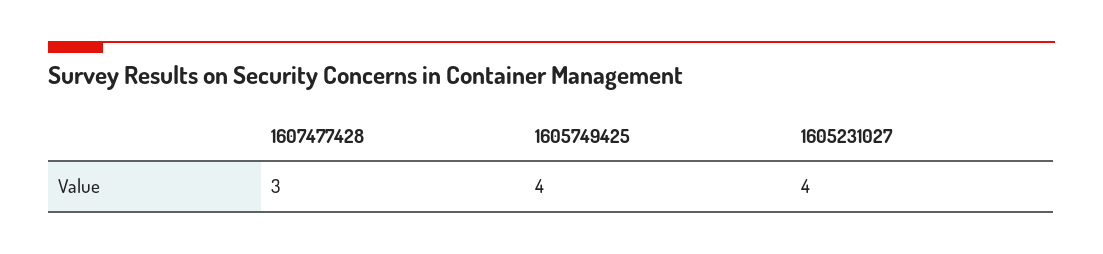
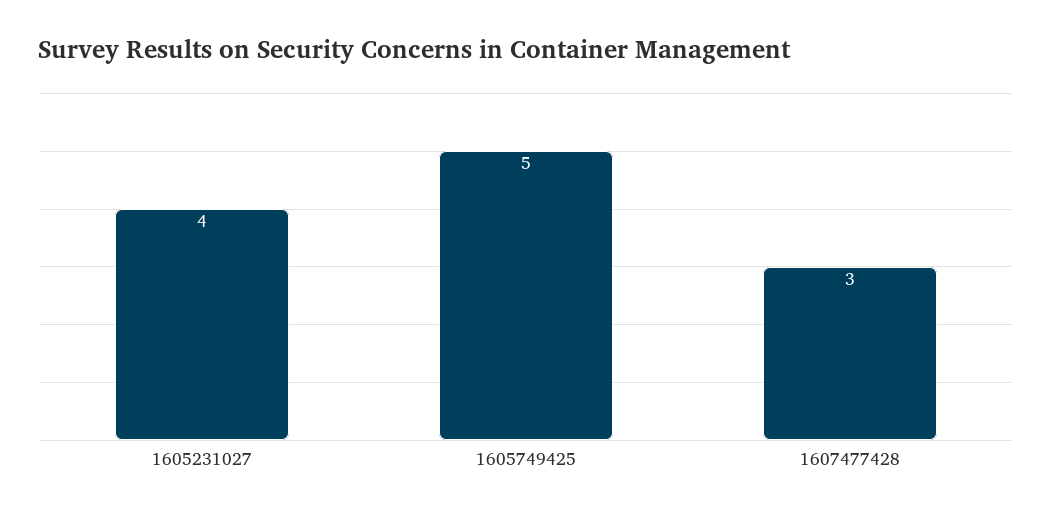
1605749425: 4 -> 5

